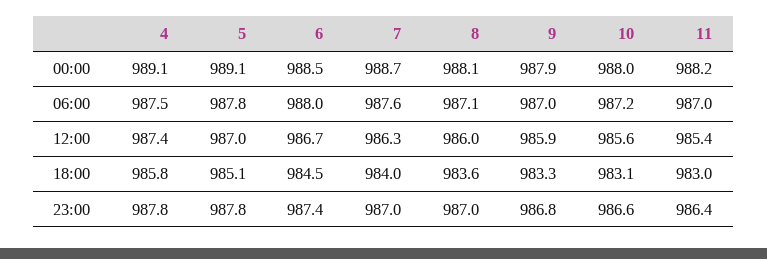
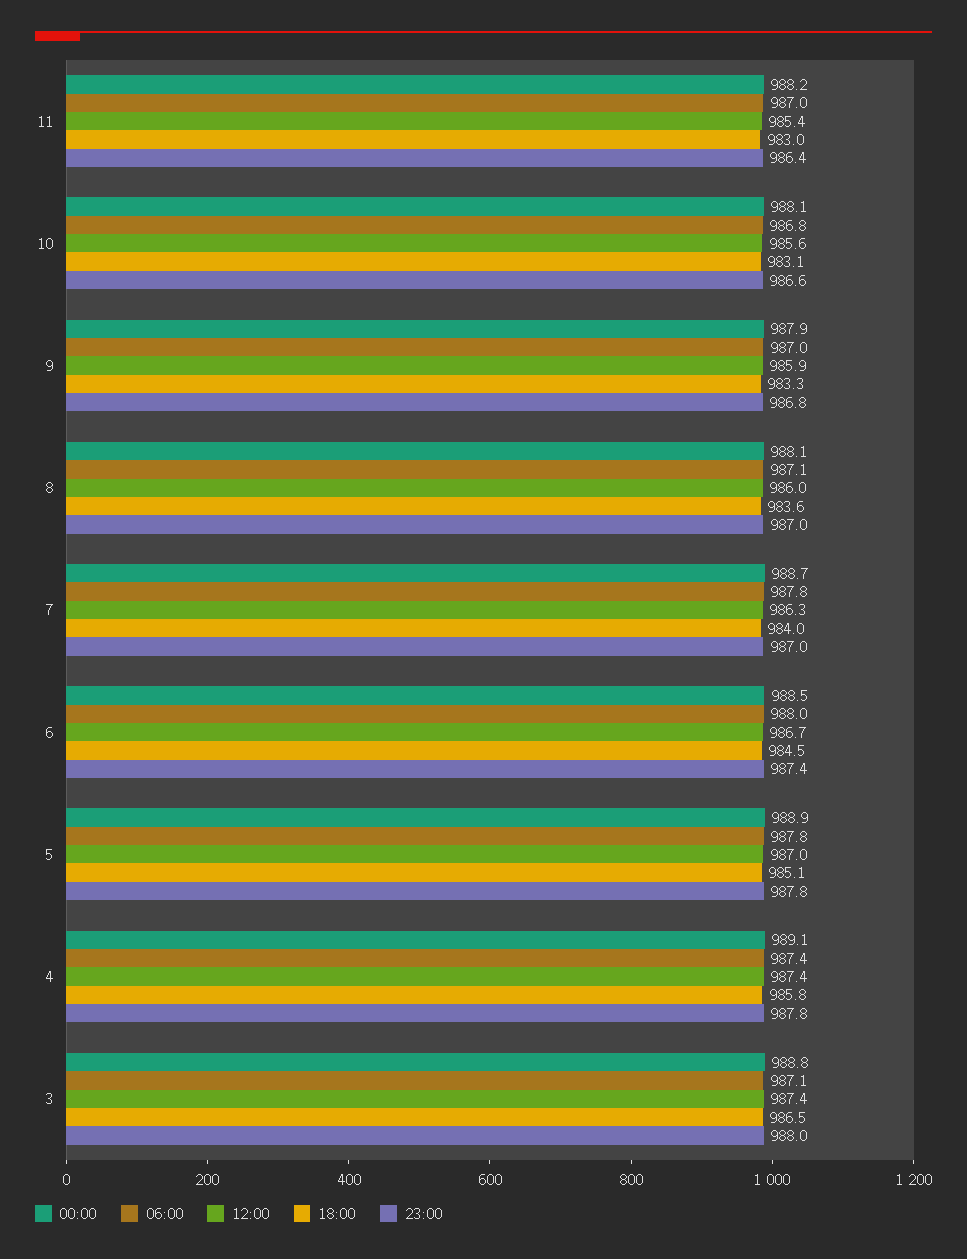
00:00, 5: 989.1 -> 988.9
00:00, 10: 988 -> 988.1
06:00, 4: 987.5 -> 987.4
06:00, 7: 987.6 -> 987.8
06:00, 10: 987.2 -> 986.8
00:00, 3: none -> 988.8
06:00, 3: none -> 987.1
12:00, 3: none -> 987.4
18:00, 3: none -> 986.5
23:00, 3: none -> 988

